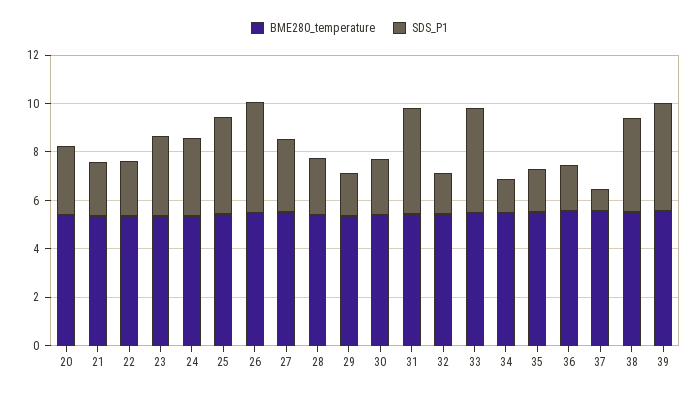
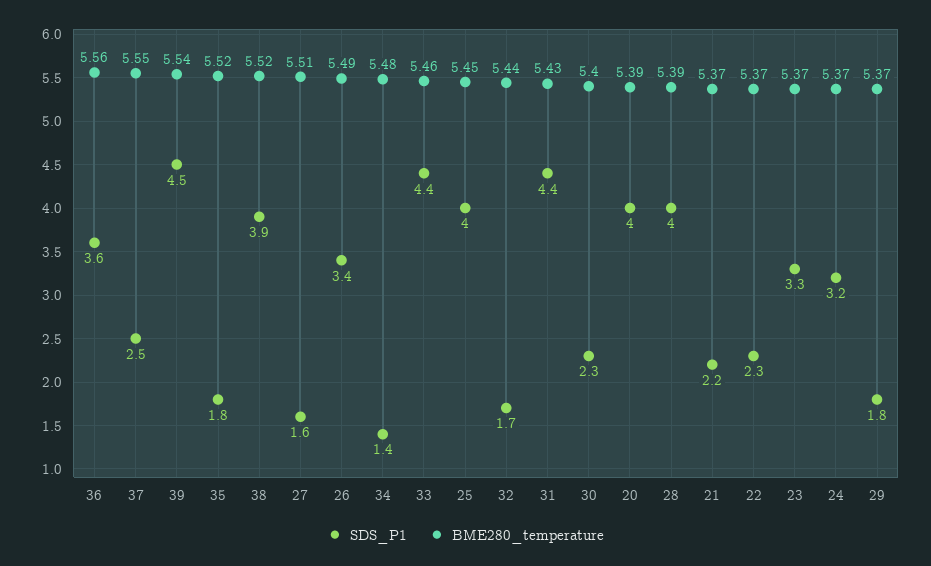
SDS_P1, 20: 3 -> 4
SDS_P1, 26: 4.5 -> 3.4
SDS_P1, 27: 3 -> 1.6
SDS_P1, 28: 2.5 -> 4
SDS_P1, 36: 2 -> 3.6
SDS_P1, 37: 1 -> 2.5

